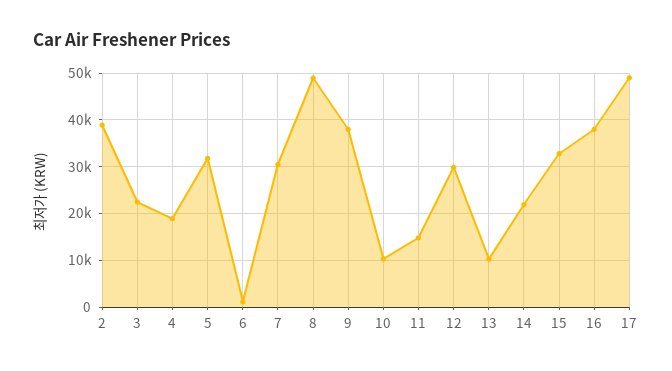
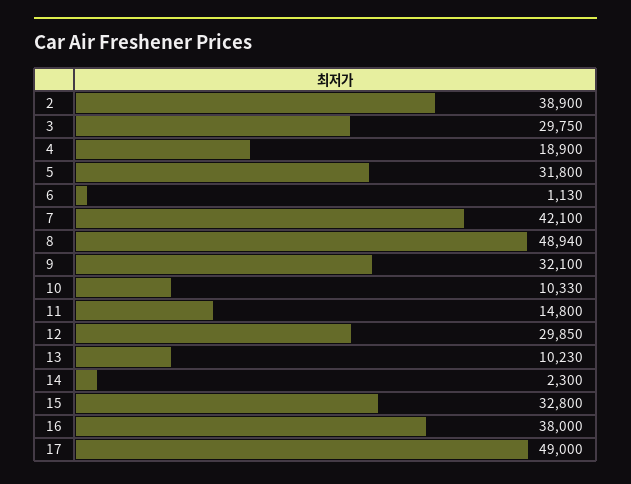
3: 22000 -> 29750
7: 30000 -> 42100
9: 38000 -> 32100
14: 22000 -> 2300

